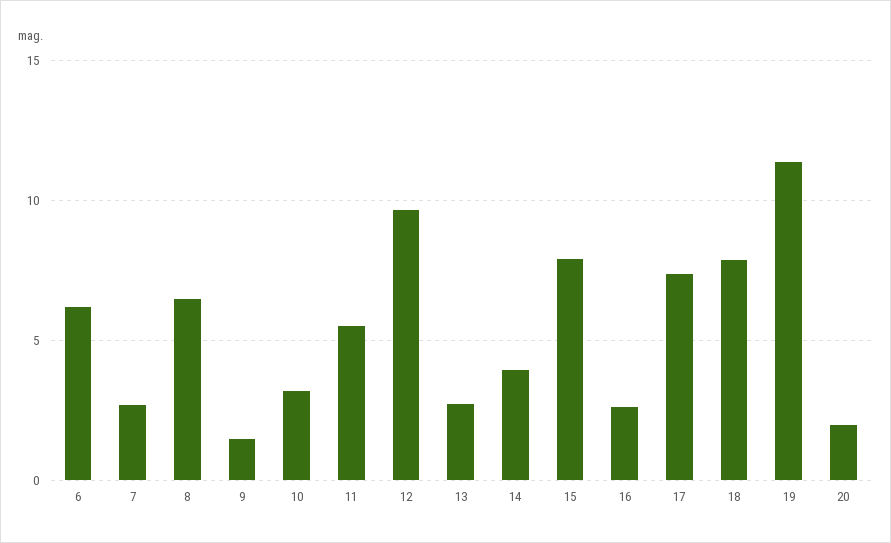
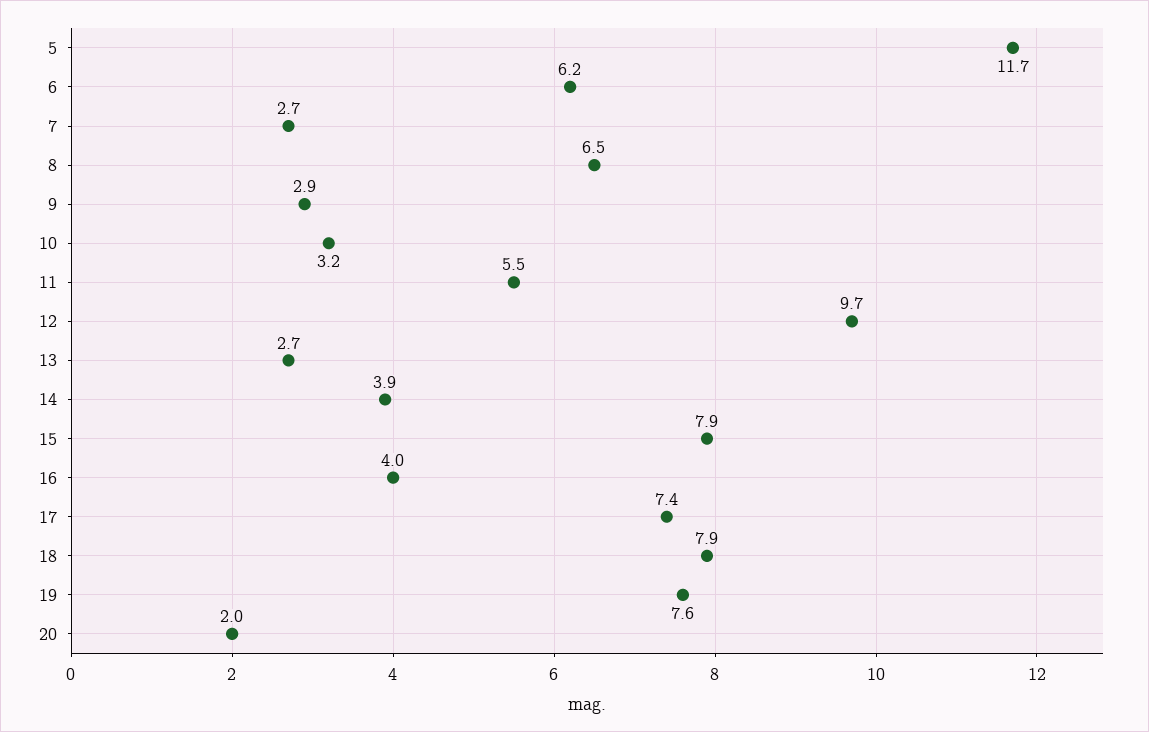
9: 1.5 -> 2.9
16: 2.5 -> 4
19: 11.5 -> 7.6
5: none -> 11.7

